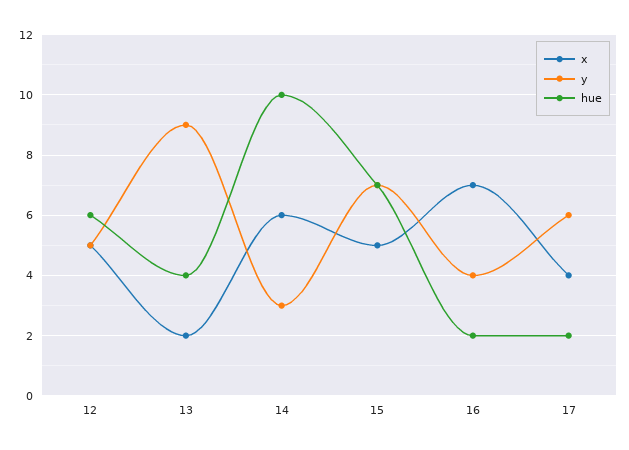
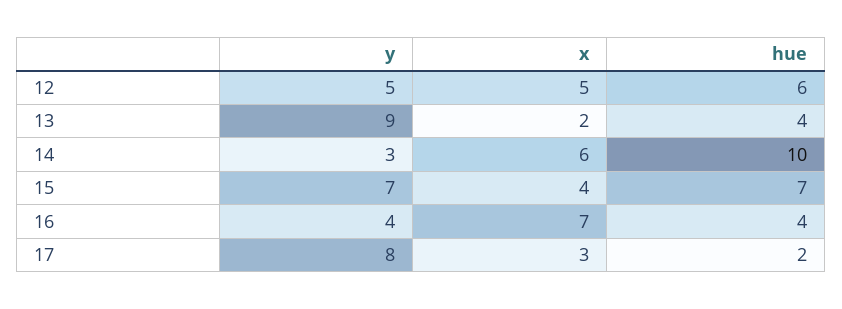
x, 15: 5 -> 4
hue, 16: 2 -> 4
x, 17: 4 -> 3
y, 17: 6 -> 8

